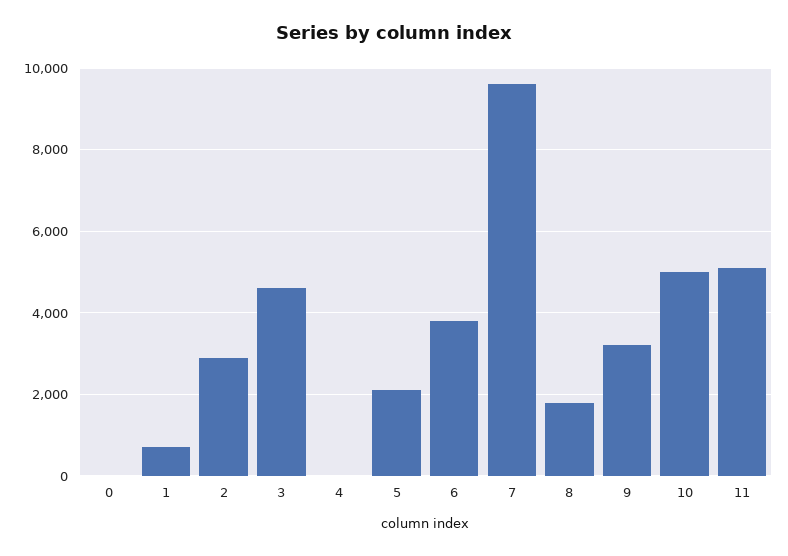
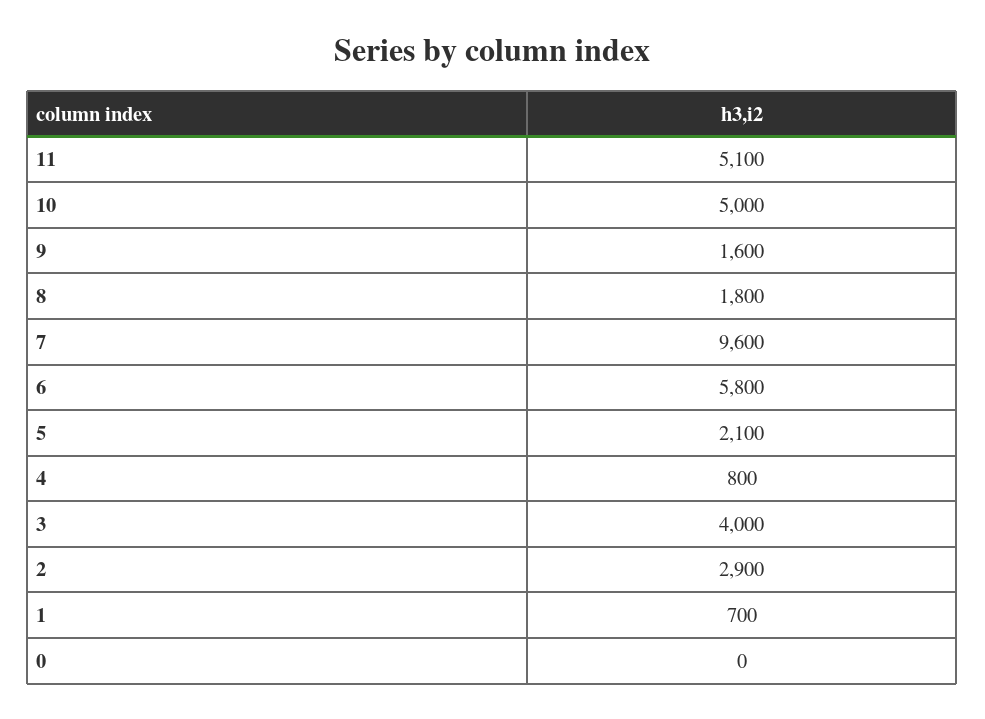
3: 4600 -> 4000
4: 0 -> 800
6: 3800 -> 5800
9: 3200 -> 1600

